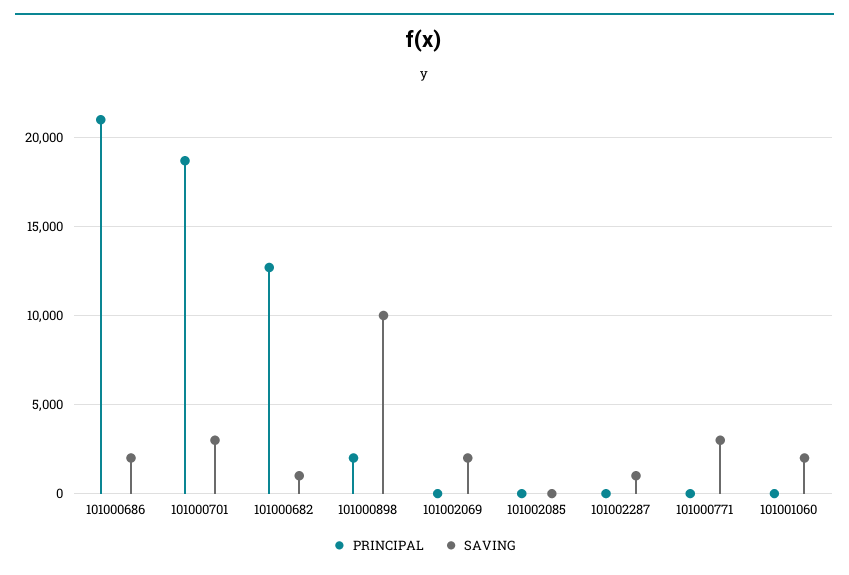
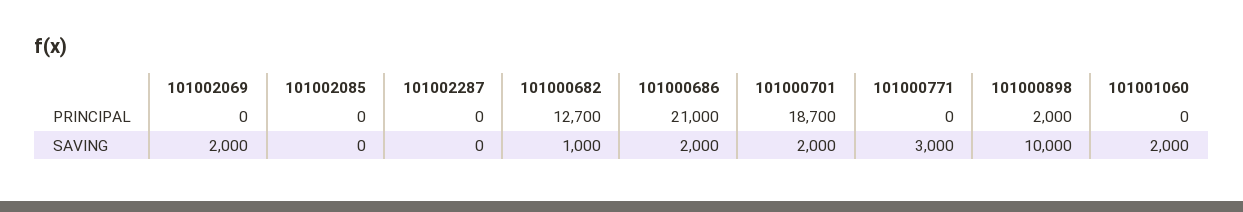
SAVING, 101000701: 3000 -> 2000
SAVING, 101002287: 1000 -> 0

